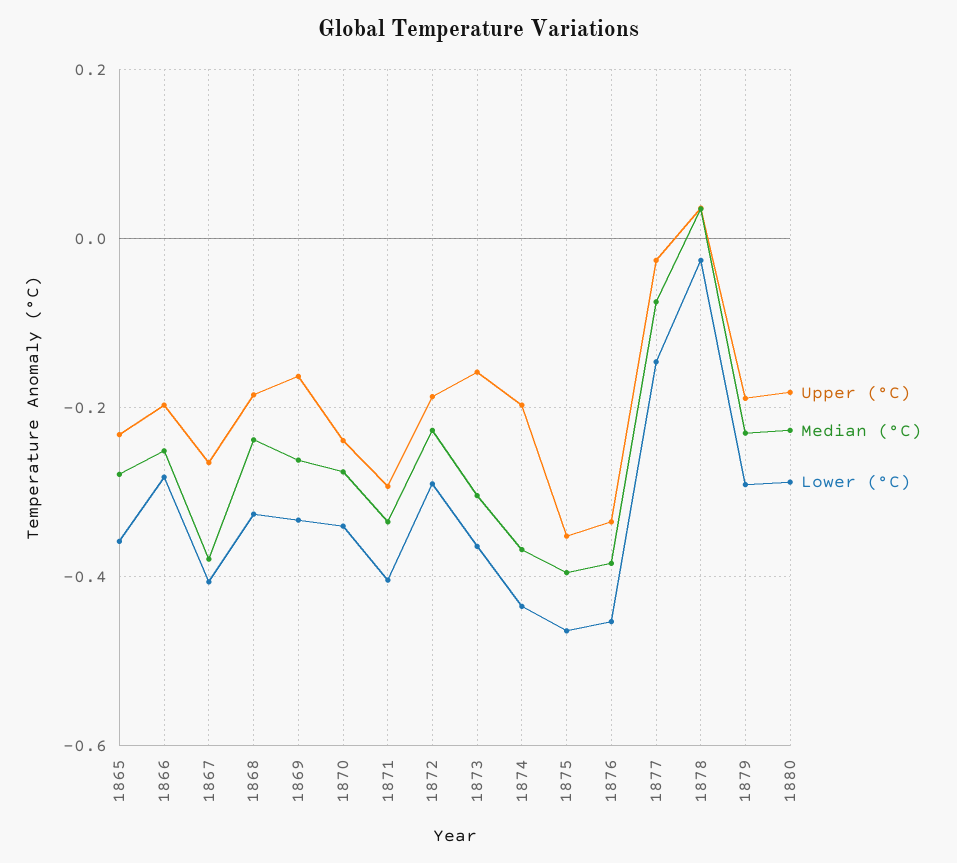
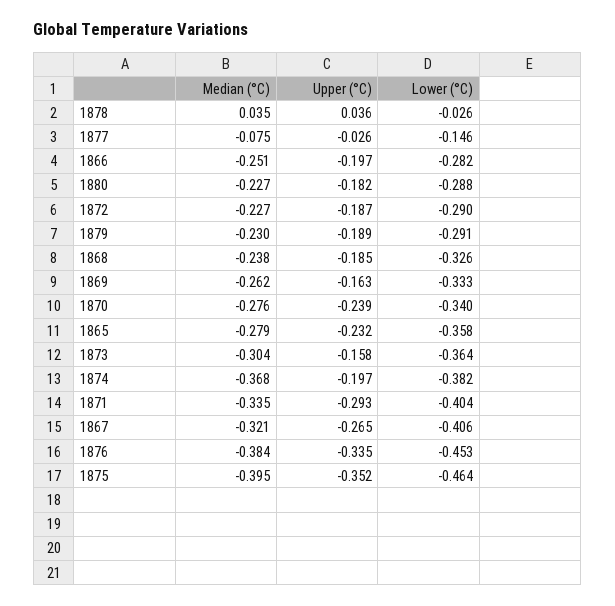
Median (°C), 1867: -0.38 -> -0.321
Lower (°C), 1874: -0.44 -> -0.382

